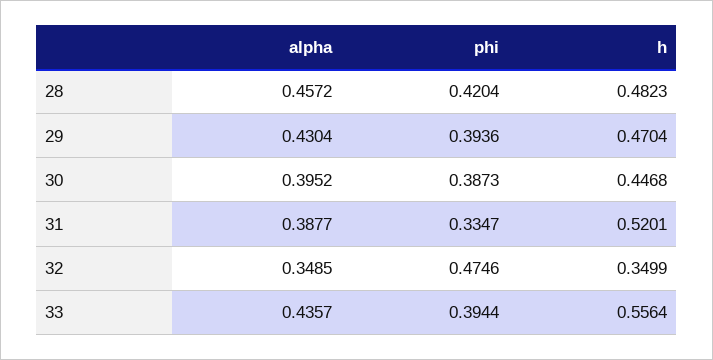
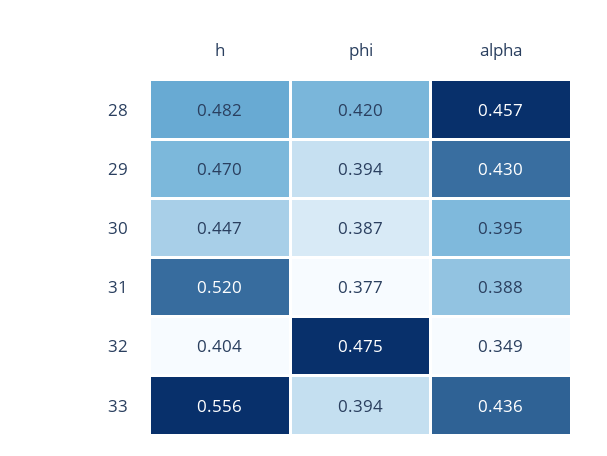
phi, 31: 0.3347 -> 0.377
h, 32: 0.3499 -> 0.404

